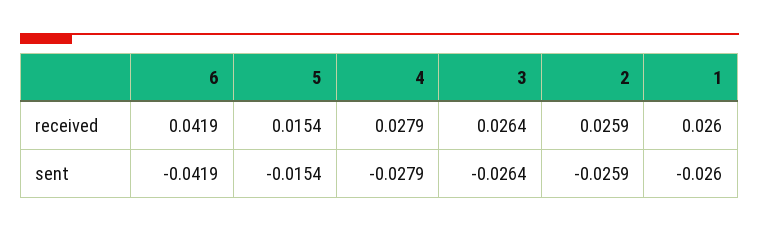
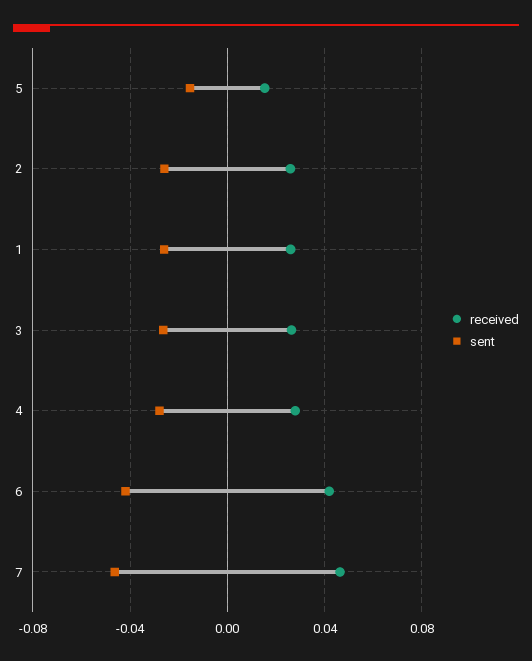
received, 7: none -> 0.045
sent, 7: none -> -0.045

